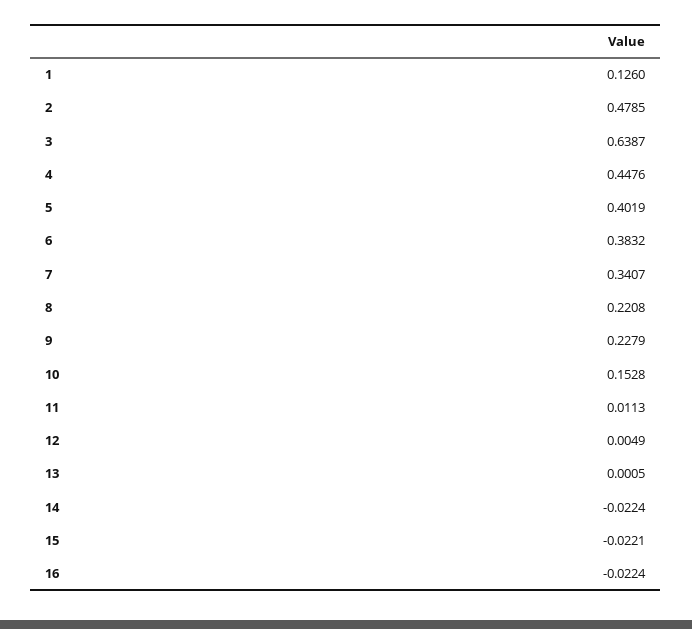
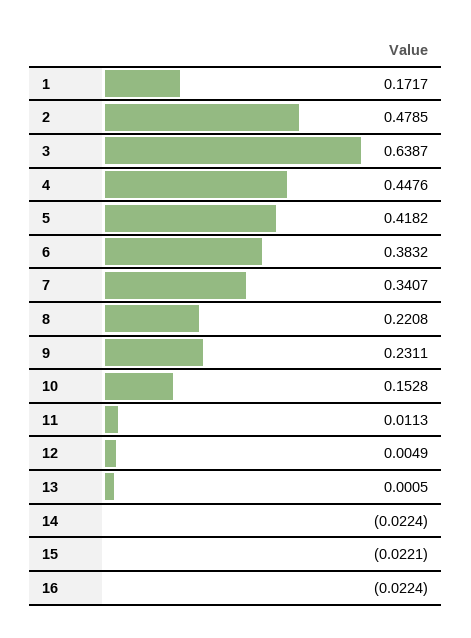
1: 0.126 -> 0.1717
5: 0.4019 -> 0.4182
9: 0.2279 -> 0.2311

